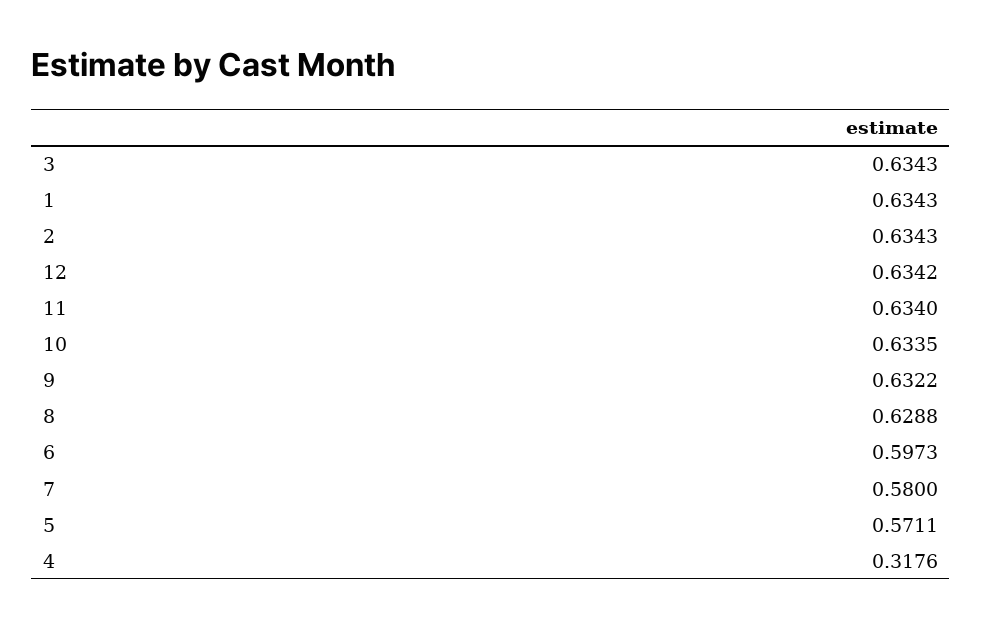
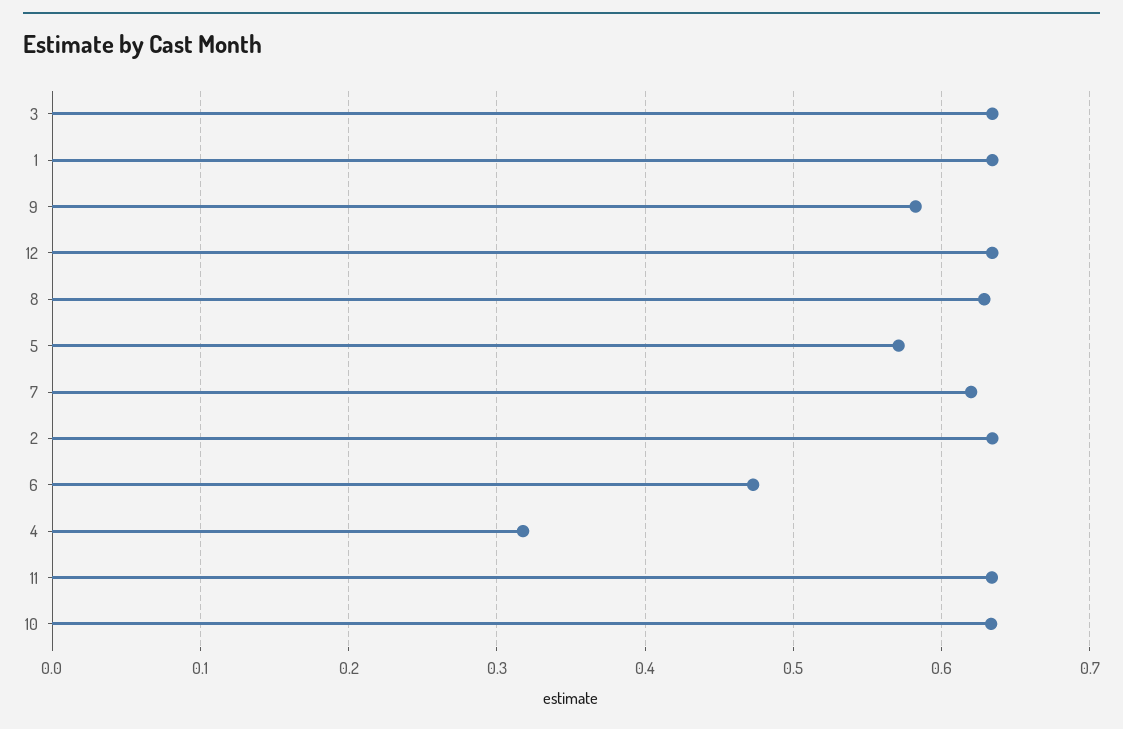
9: 0.6322 -> 0.58
6: 0.5973 -> 0.47
7: 0.58 -> 0.62

